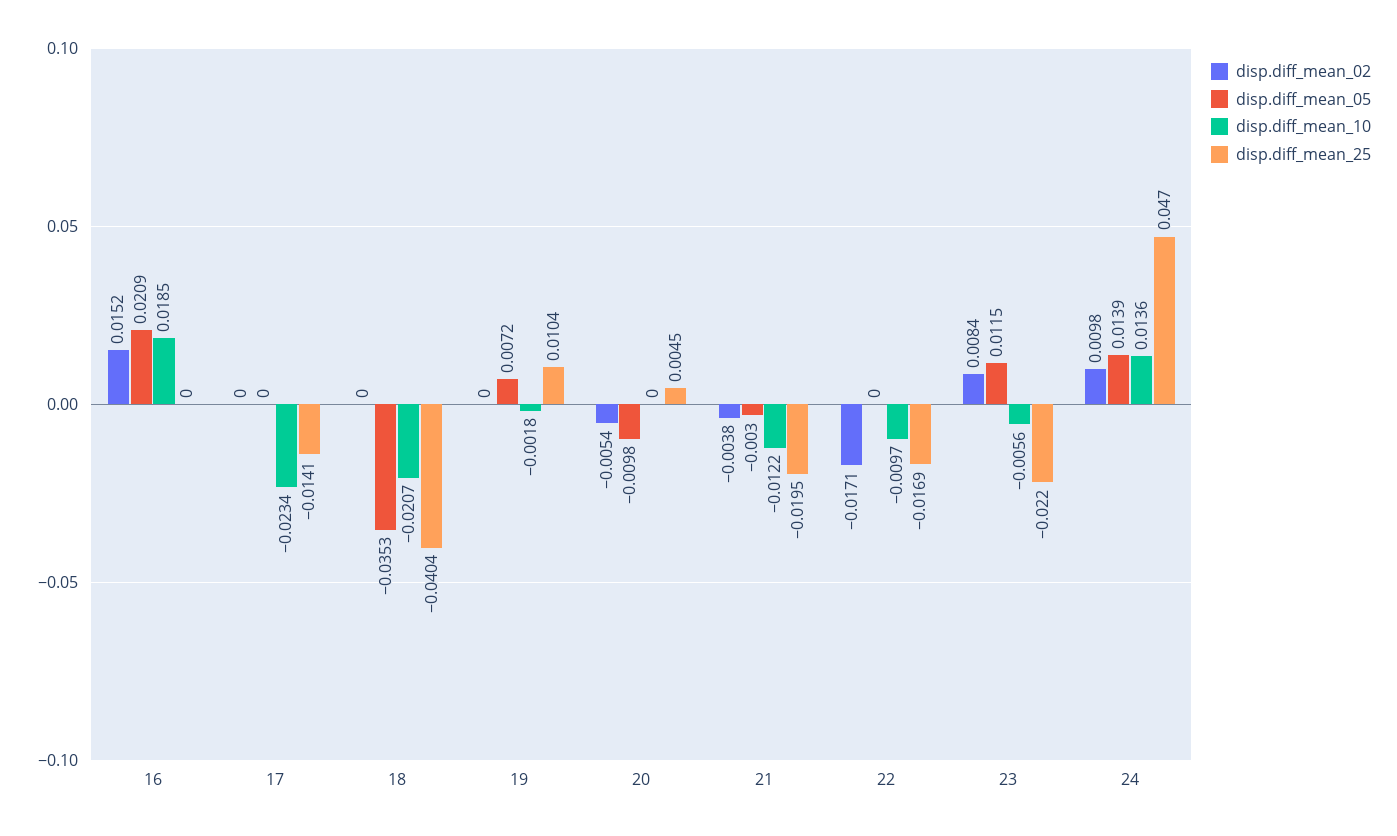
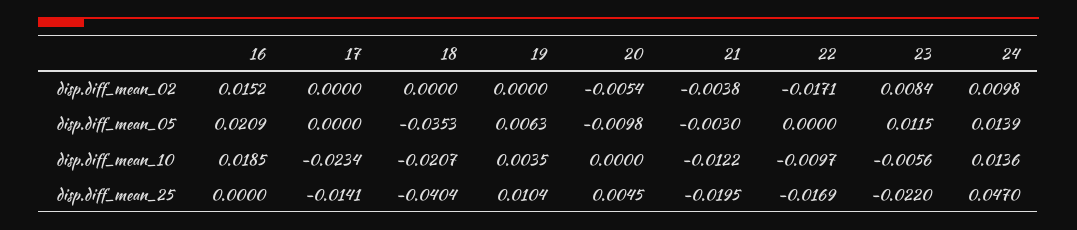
disp.diff_mean_05, 19: 0.0072 -> 0.0063
disp.diff_mean_10, 19: -0.0018 -> 0.0035

